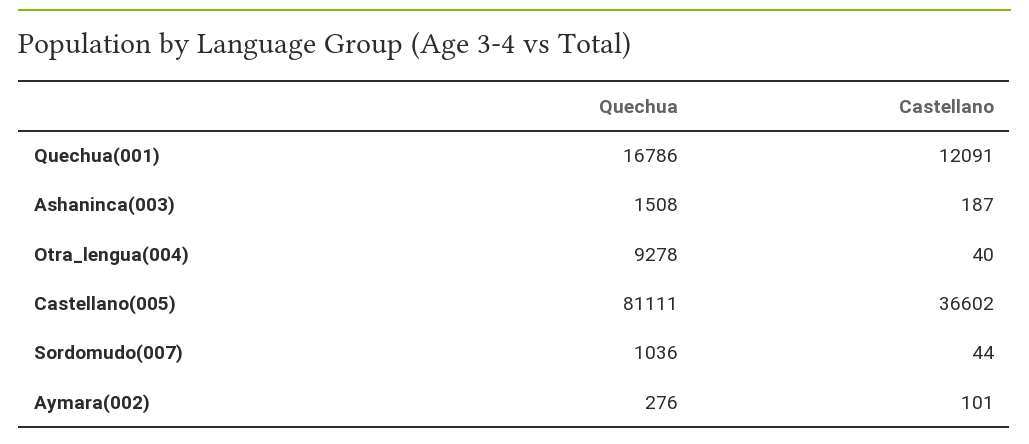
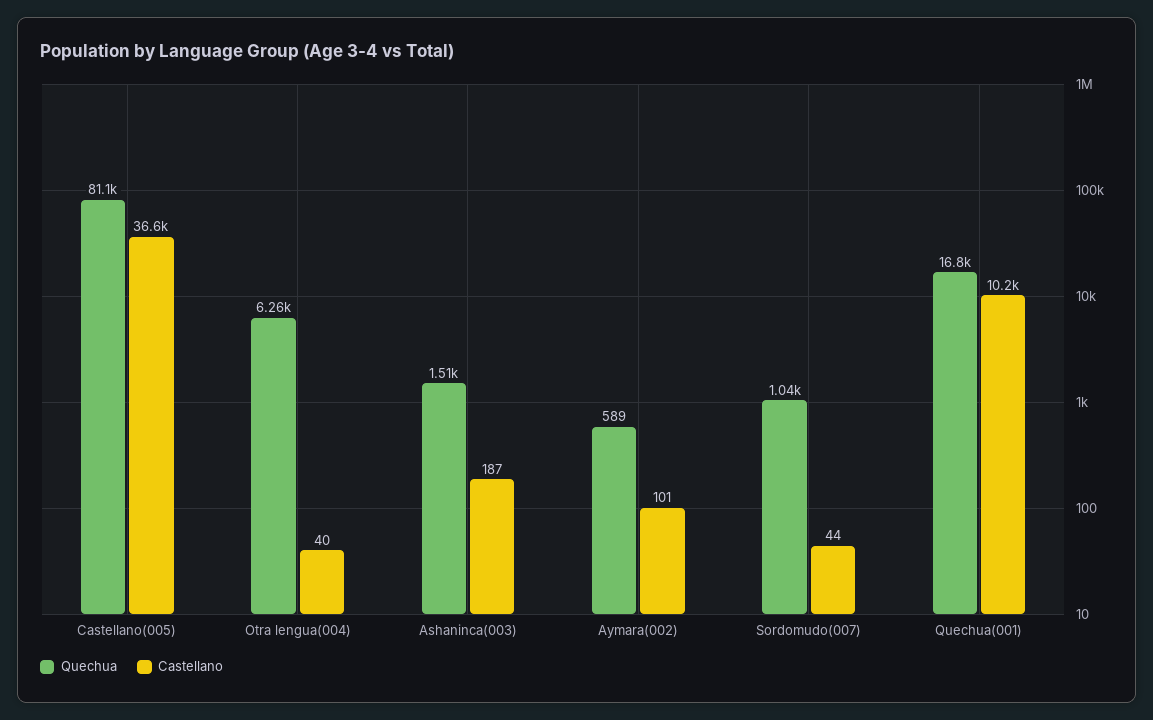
Castellano, Quechua(001): 12091 -> 10200
Quechua, Otra_lengua(004): 9278 -> 6260
Quechua, Aymara(002): 276 -> 589

